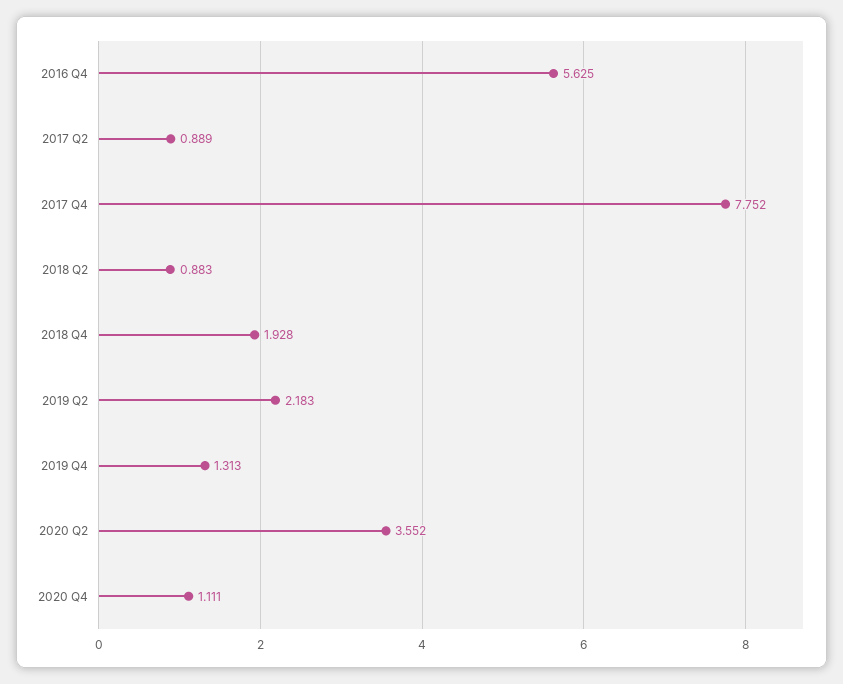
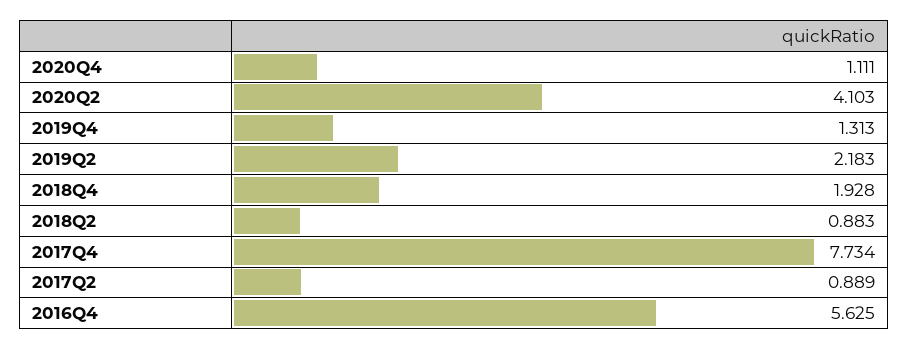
2017 Q4: 7.752 -> 7.734
2020 Q2: 3.552 -> 4.103

